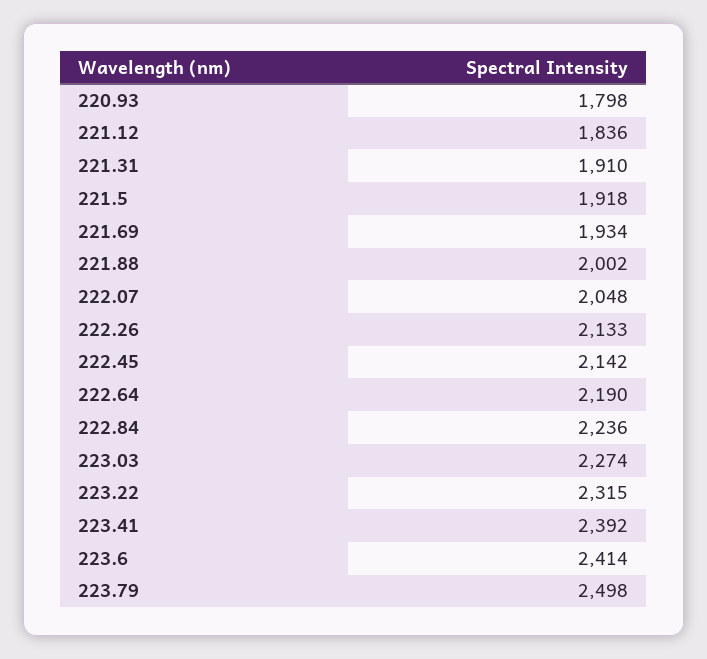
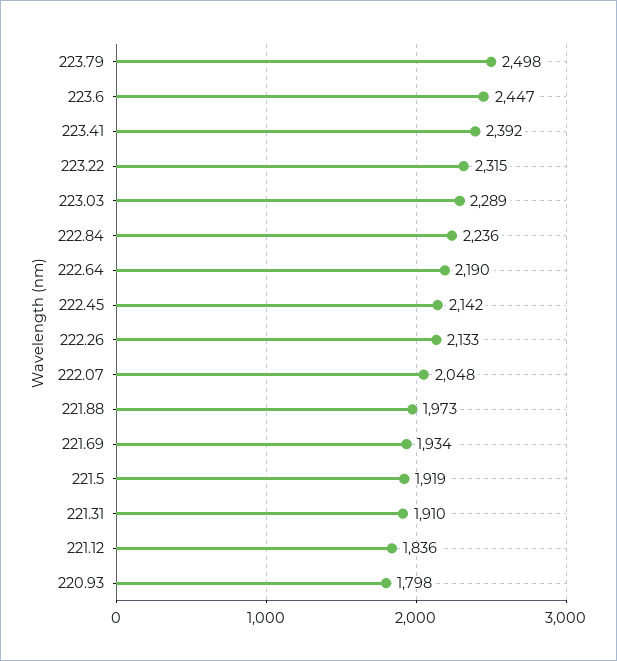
221.5: 1918 -> 1919
221.88: 2002 -> 1973
223.03: 2274 -> 2289
223.6: 2414 -> 2447

